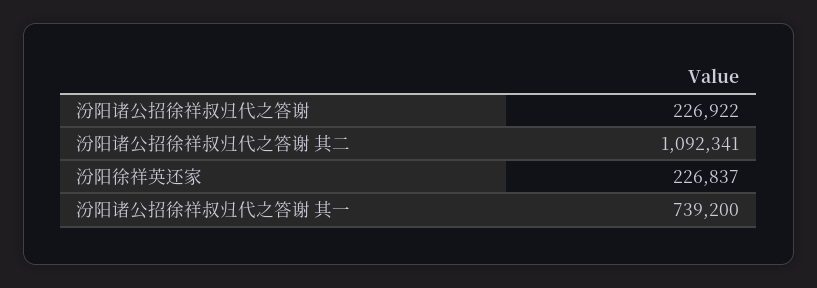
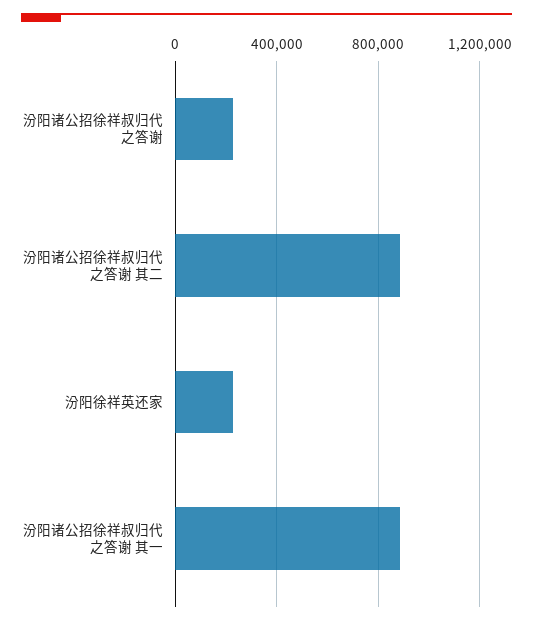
汾阳诸公招徐祥叔归代之答谢 其二: 1092341 -> 900000
汾阳诸公招徐祥叔归代之答谢 其一: 739200 -> 900000

